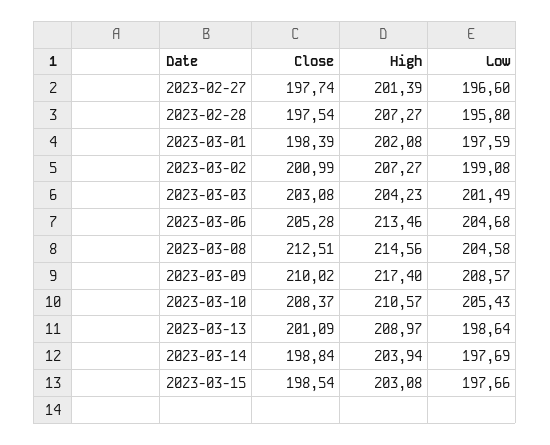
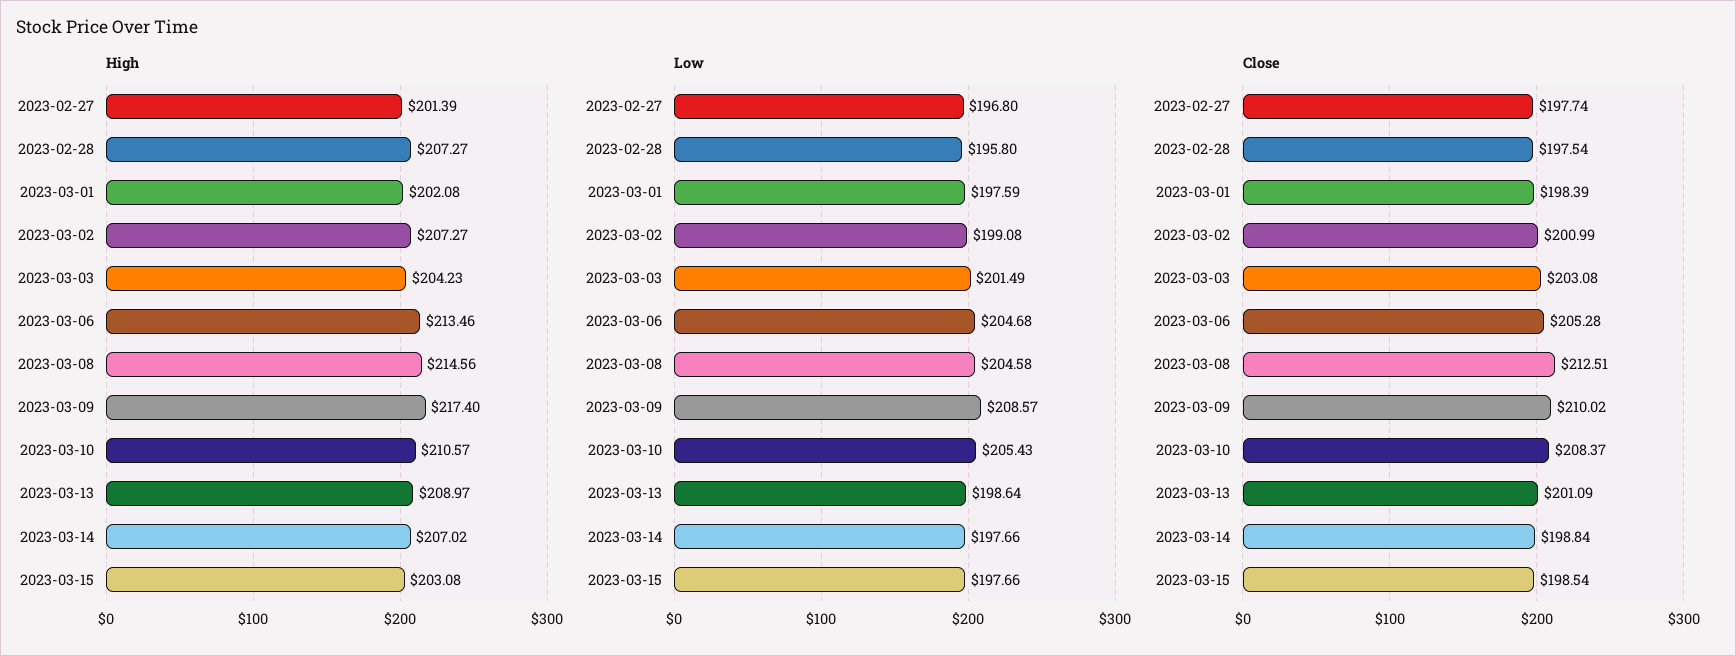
Low, 2023-02-27: 196.6 -> 196.8
High, 2023-03-14: 203.94 -> 207.02
Low, 2023-03-14: 197.69 -> 197.66

